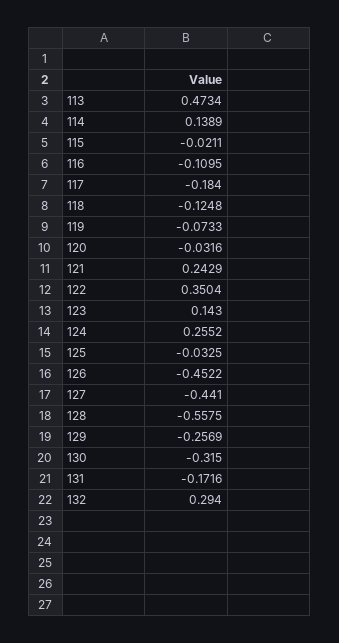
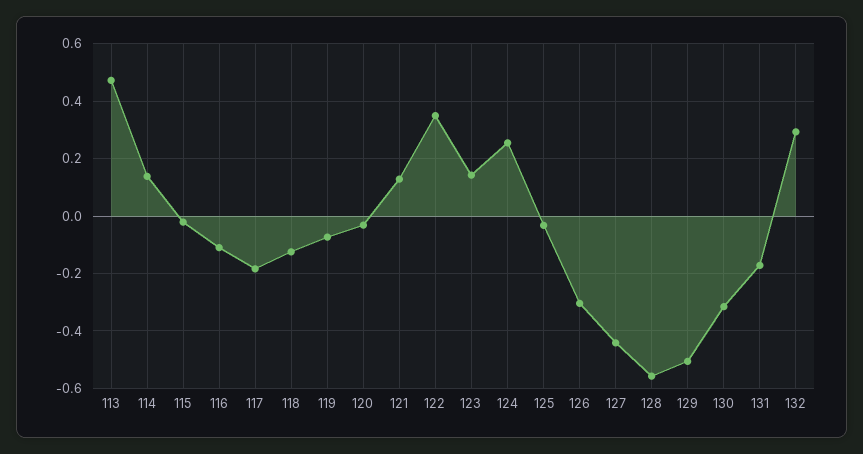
121: 0.2429 -> 0.125
126: -0.4522 -> -0.3
129: -0.2569 -> -0.5

